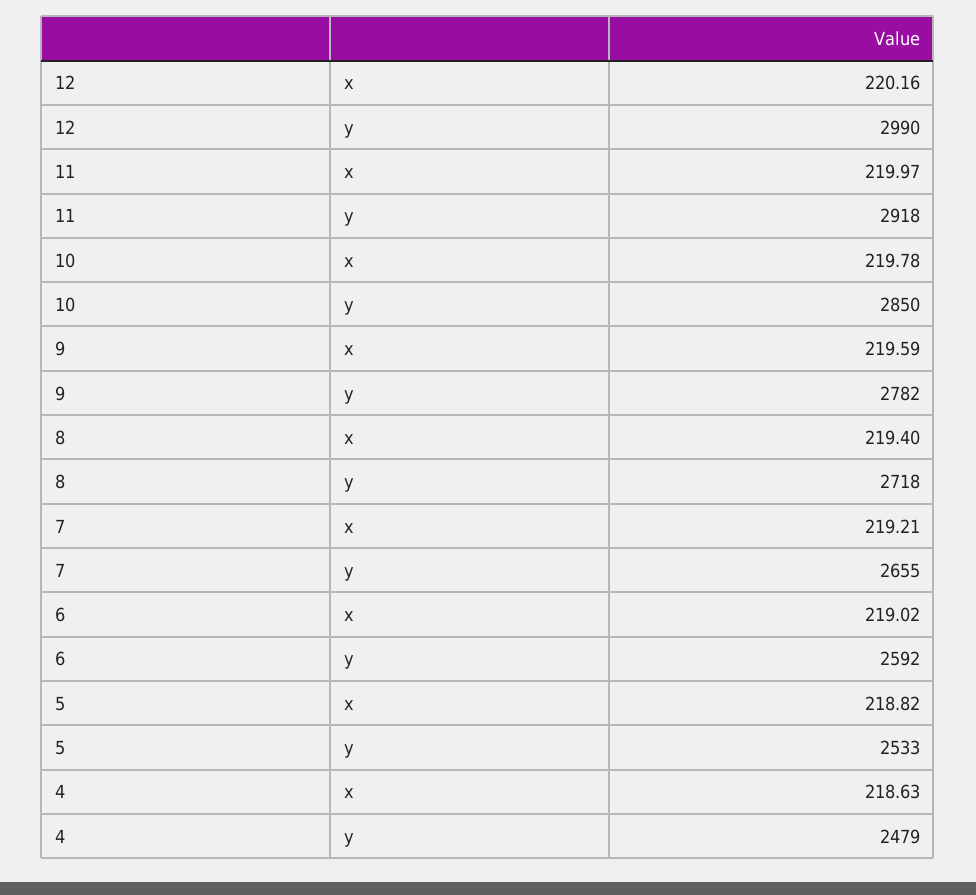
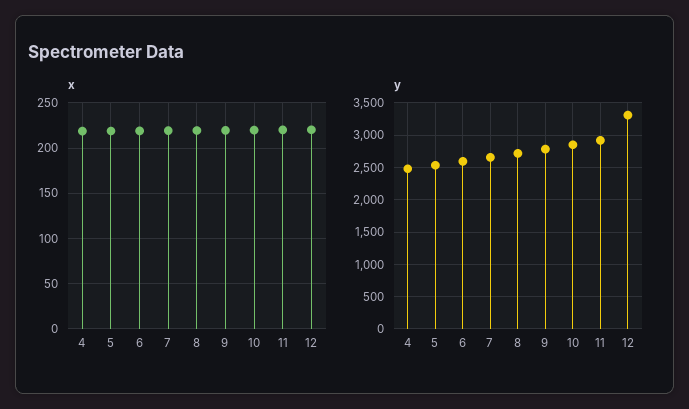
y, 12: 2990 -> 3300

